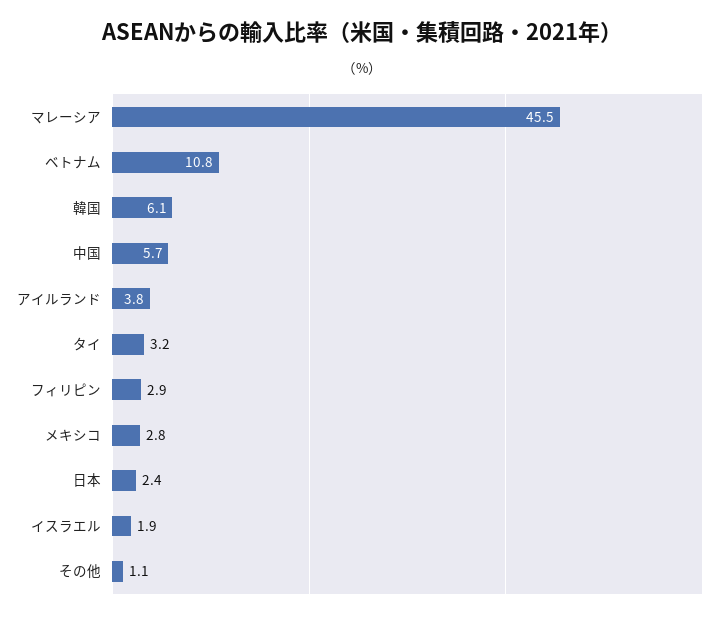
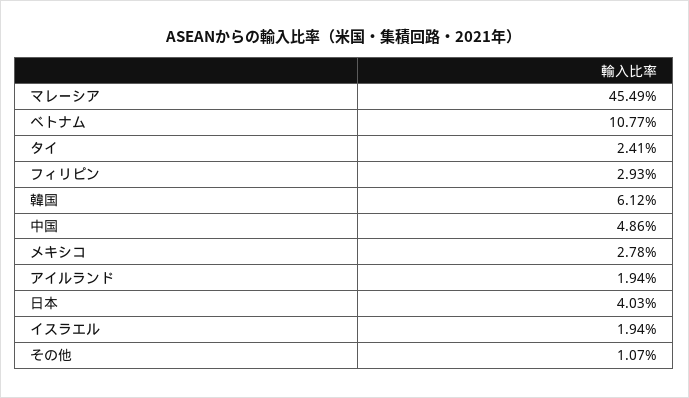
中国: 5.7 -> 4.86
アイルランド: 3.8 -> 1.94
タイ: 3.2 -> 2.41
日本: 2.4 -> 4.03

